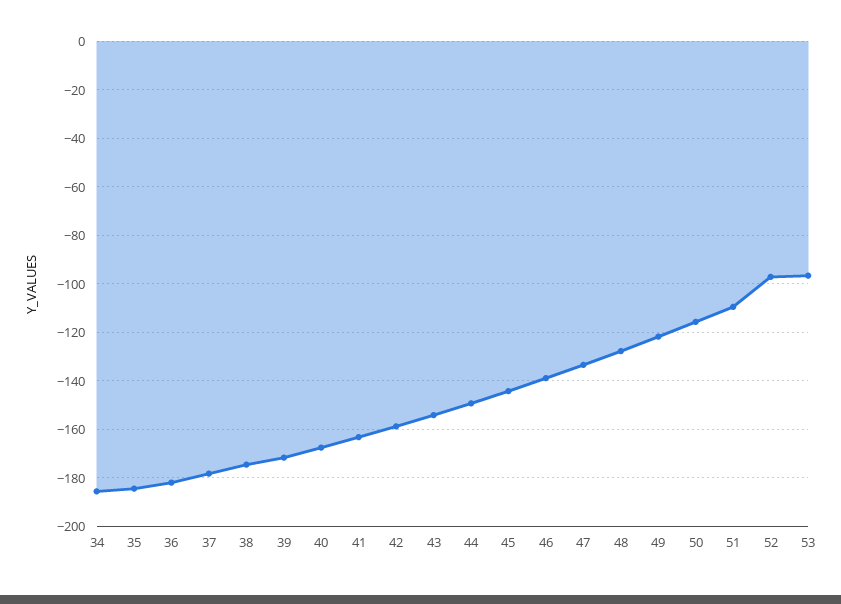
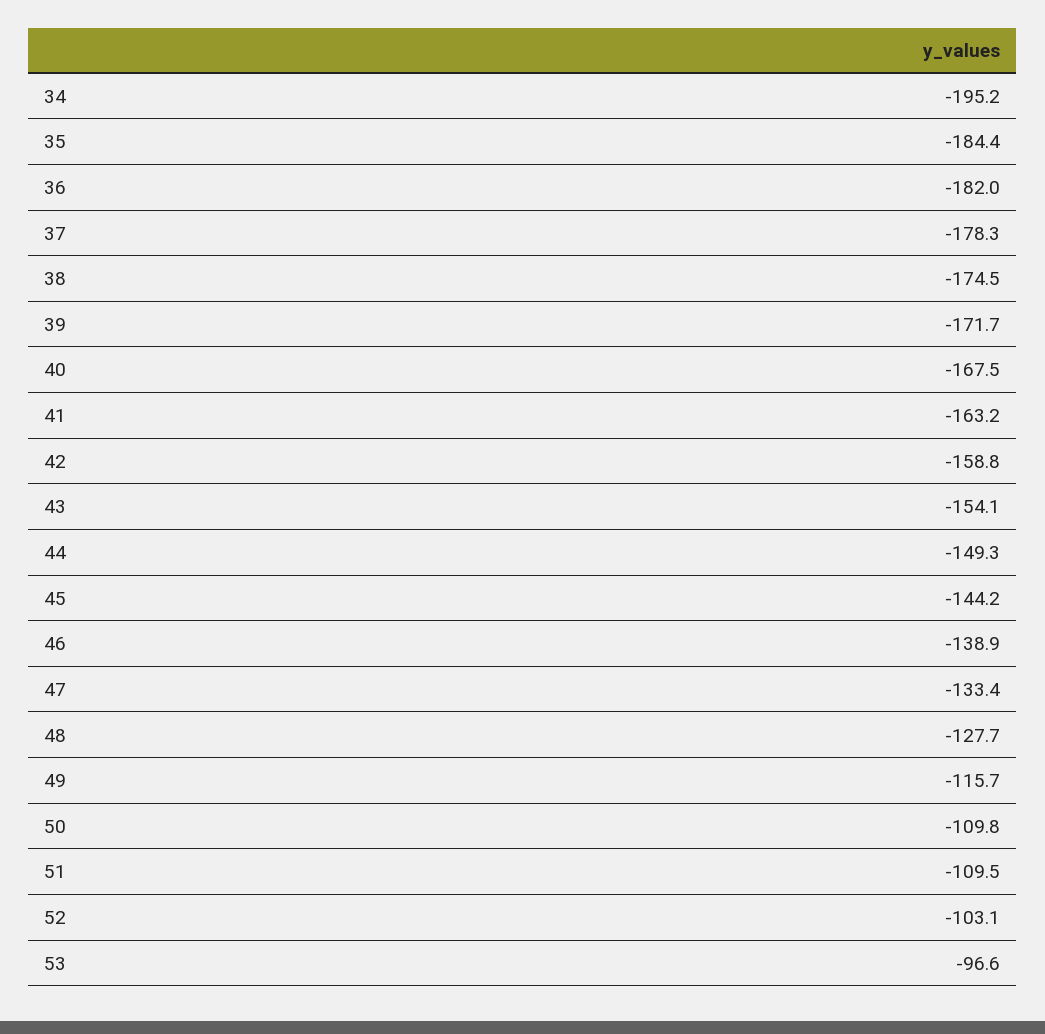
34: -185 -> -195.2
49: -122.5 -> -115.7
50: -115 -> -109.8
52: -97.5 -> -103.1

